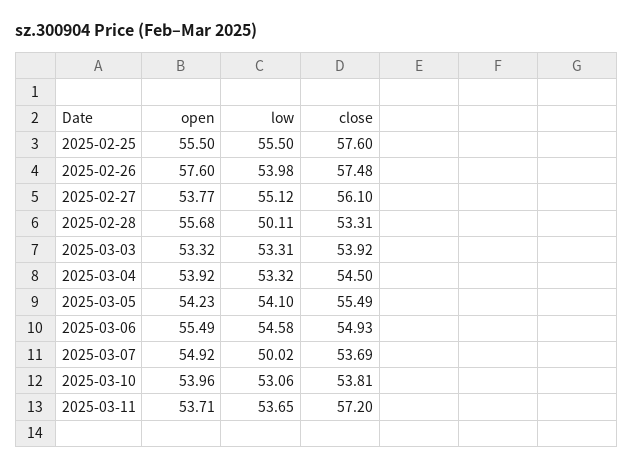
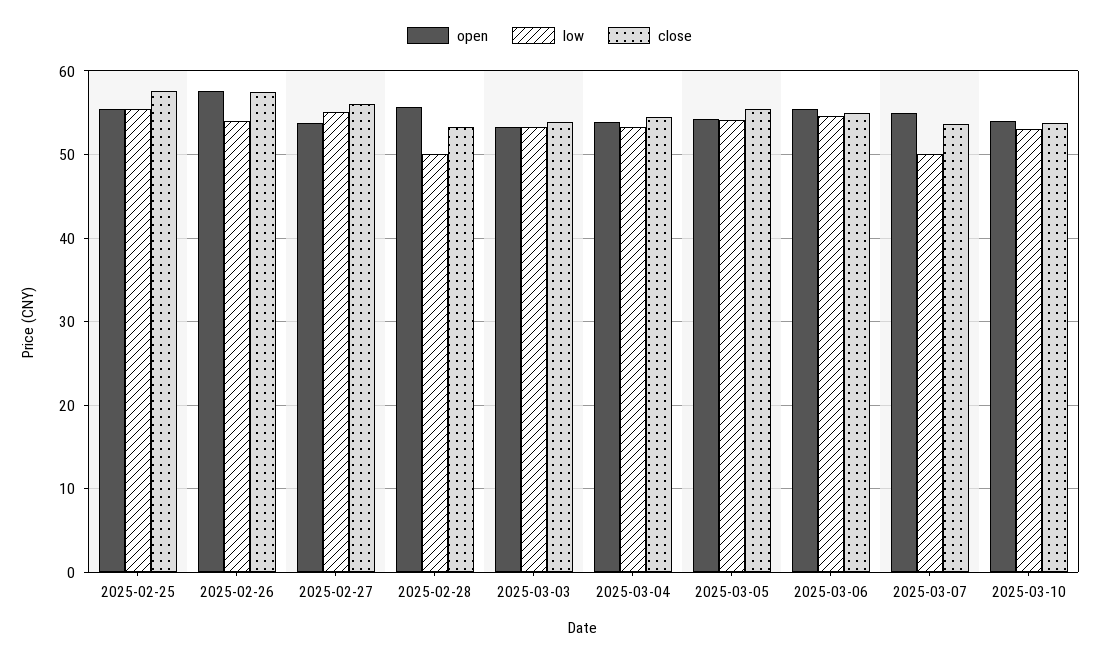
open, 2025-03-11: 53.71 -> none
low, 2025-03-11: 53.65 -> none
close, 2025-03-11: 57.2 -> none

